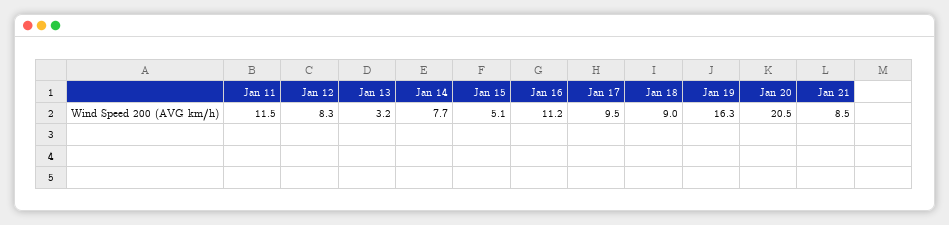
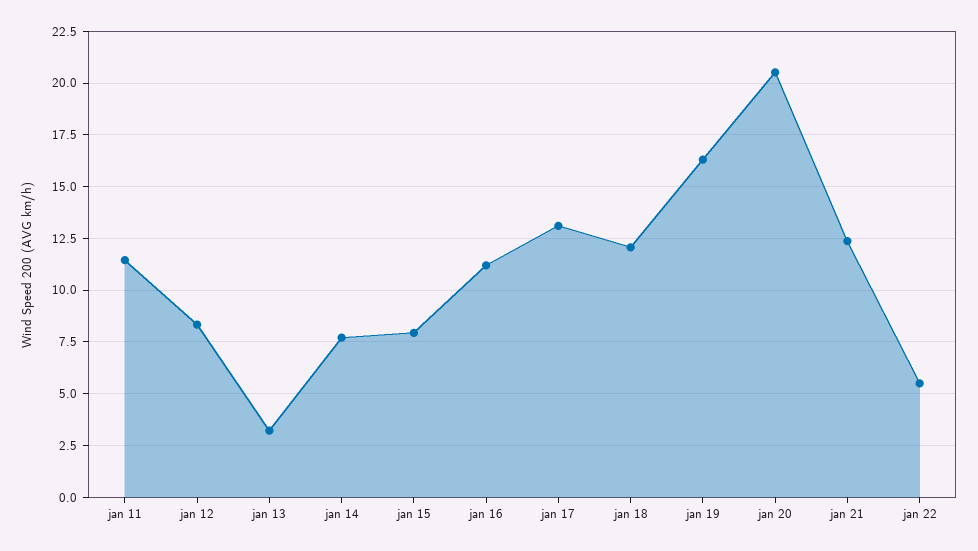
Jan 15: 5.1 -> 8
Jan 17: 9.5 -> 13
Jan 18: 9 -> 12
Jan 21: 8.5 -> 12.5
jan 22: none -> 5.5

